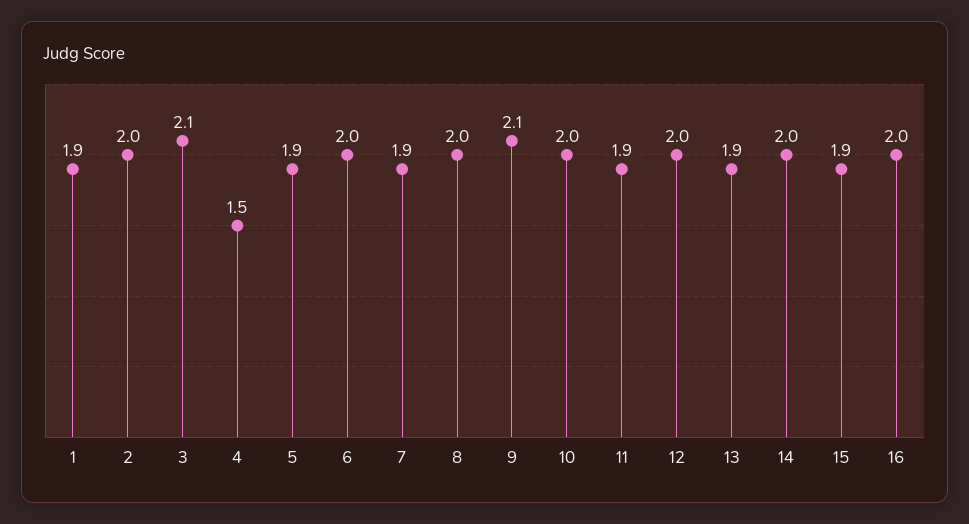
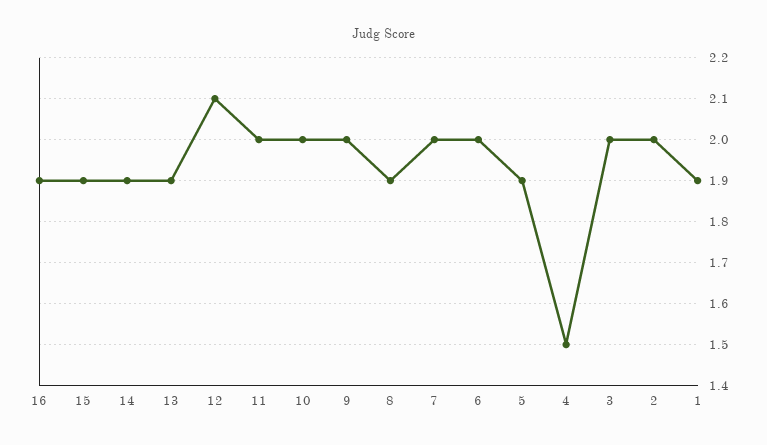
3: 2.1 -> 2
7: 1.9 -> 2
8: 2 -> 1.9
9: 2.1 -> 2
11: 1.9 -> 2
12: 2 -> 2.1
14: 2 -> 1.9
16: 2 -> 1.9

